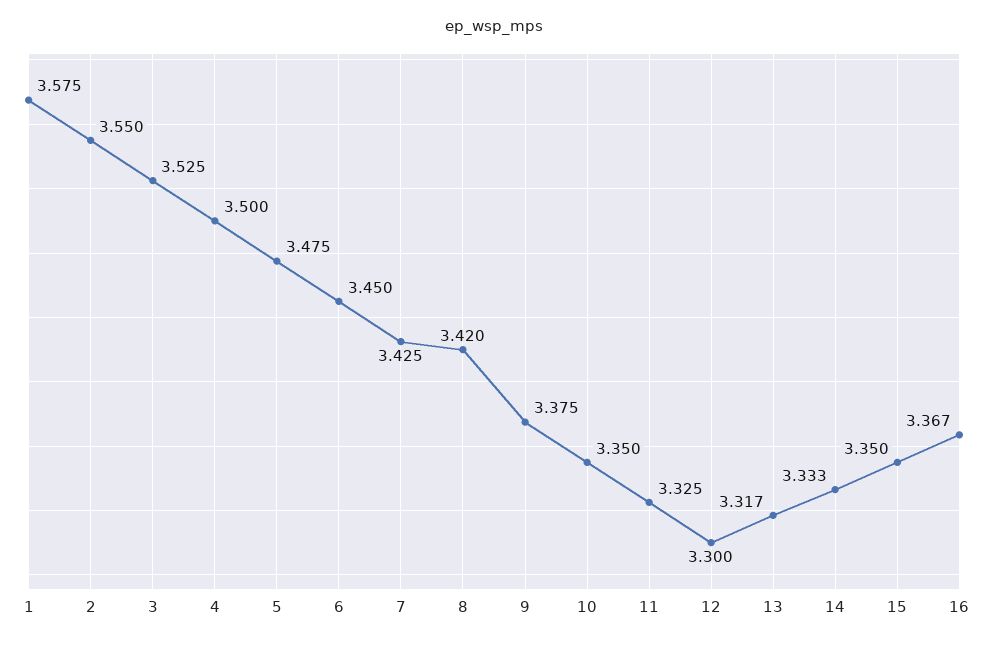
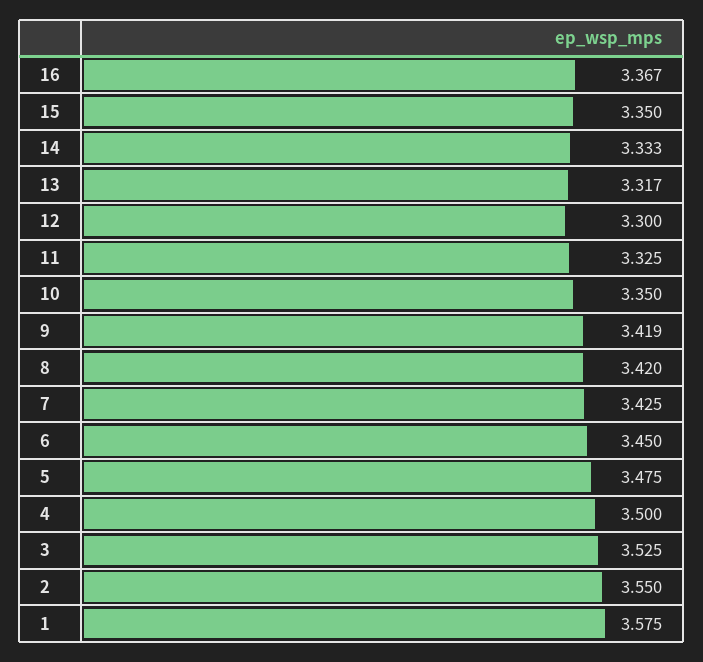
9: 3.375 -> 3.419

